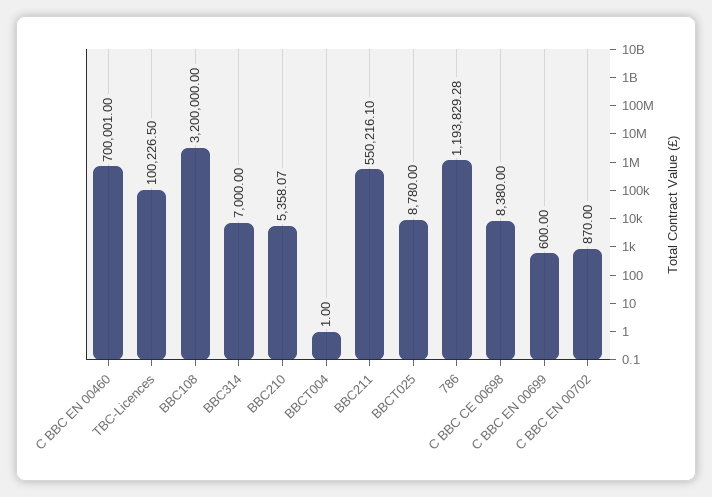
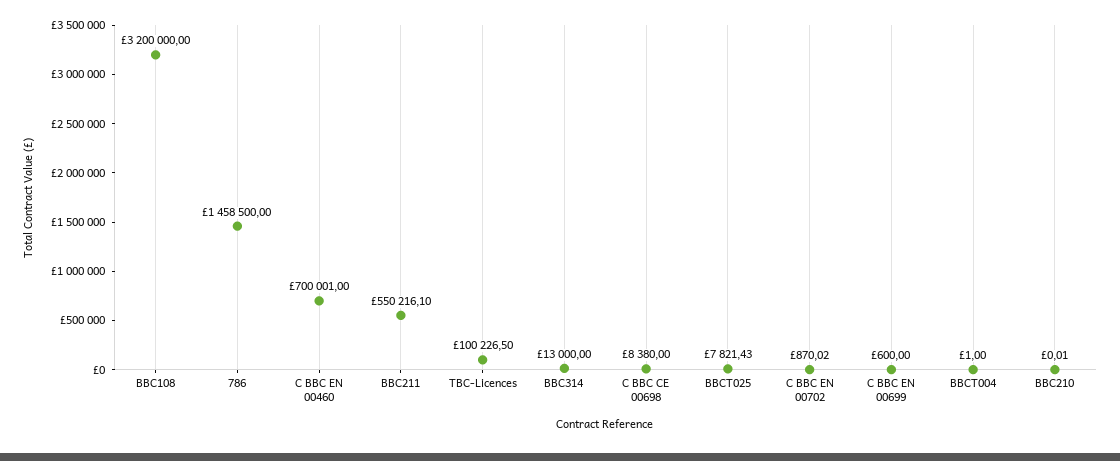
BBC314: 7000 -> 13000
BBC210: 5358.07 -> 0.01
BBCT025: 8780 -> 7821.43
786: 1193829.28 -> 1458500
C BBC EN 00702: 870 -> 870.02

